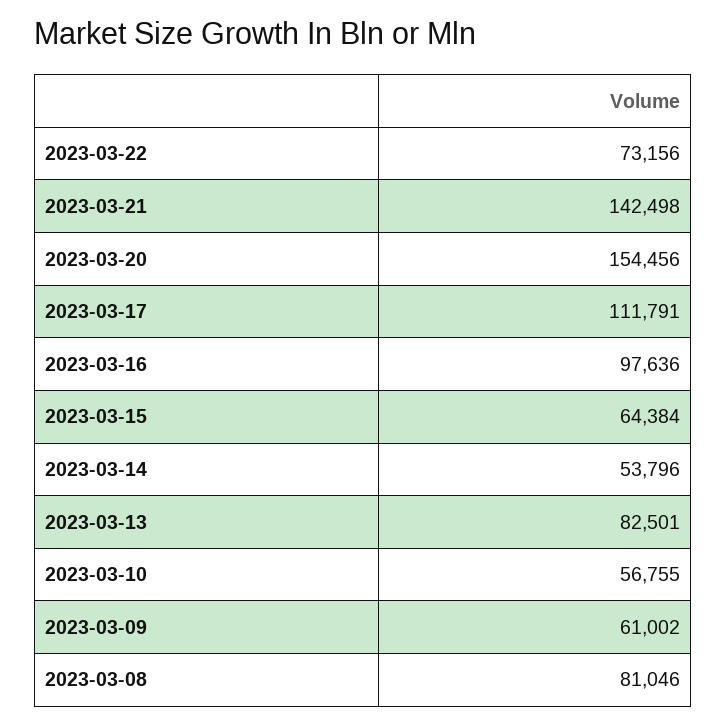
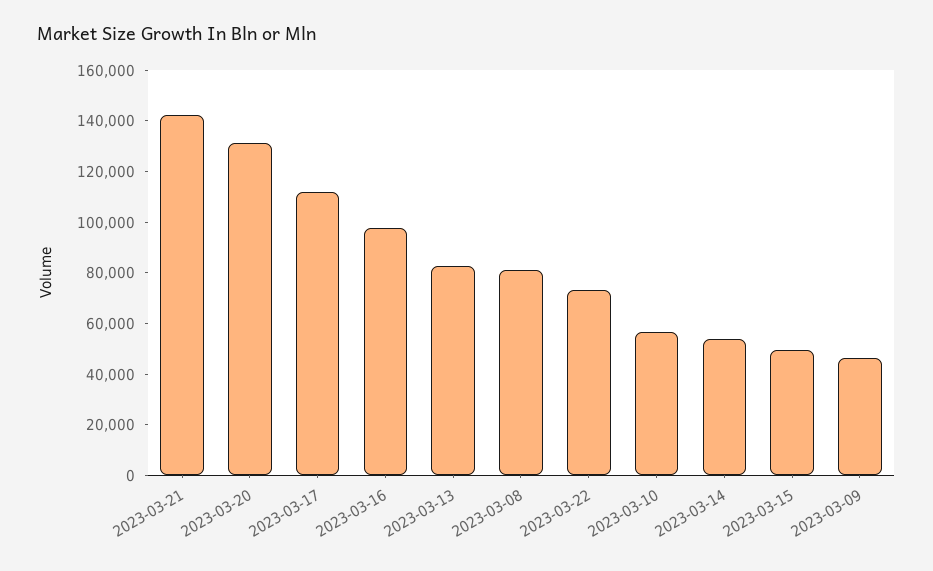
2023-03-20: 154456 -> 130000
2023-03-15: 64384 -> 50000
2023-03-09: 61002 -> 45000

